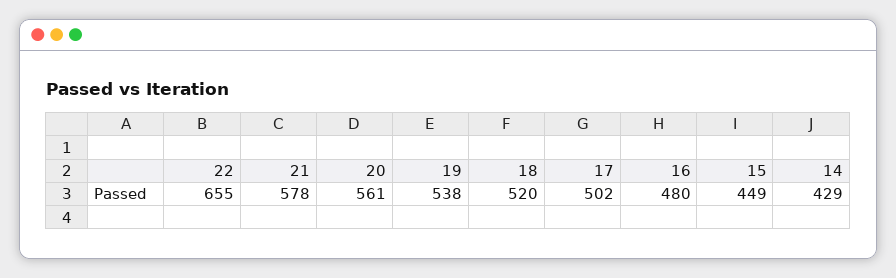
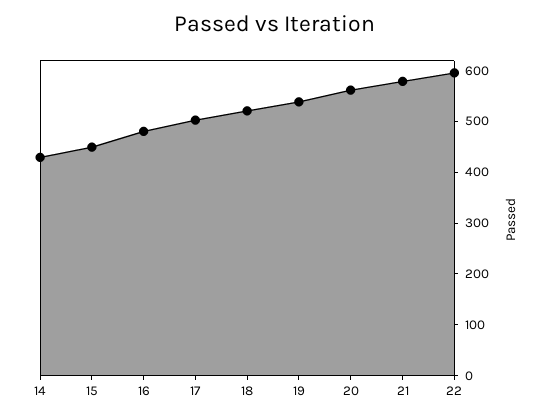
22: 655 -> 600

